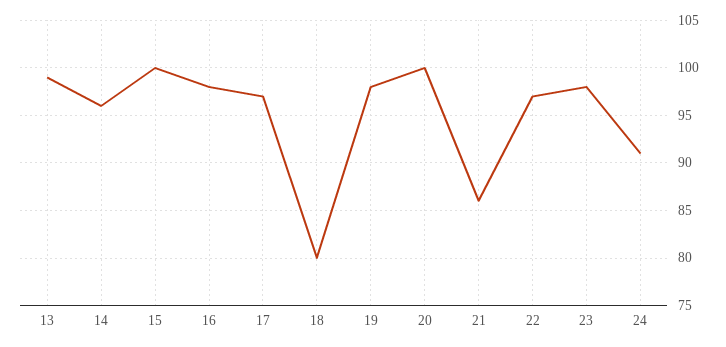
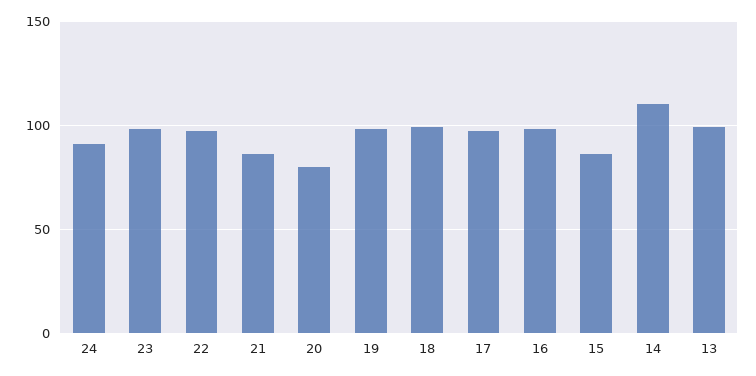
14: 96 -> 110
15: 100 -> 85
18: 80 -> 100
20: 100 -> 80

